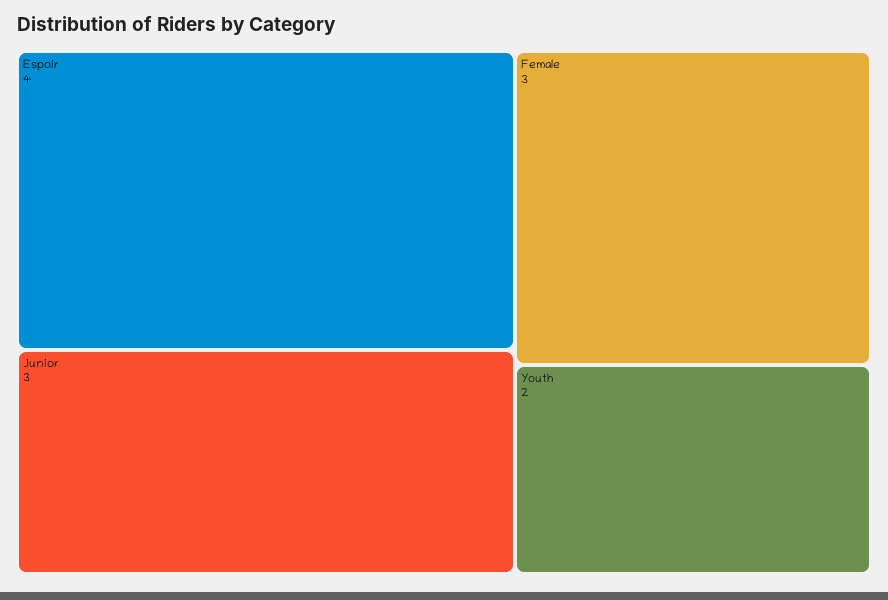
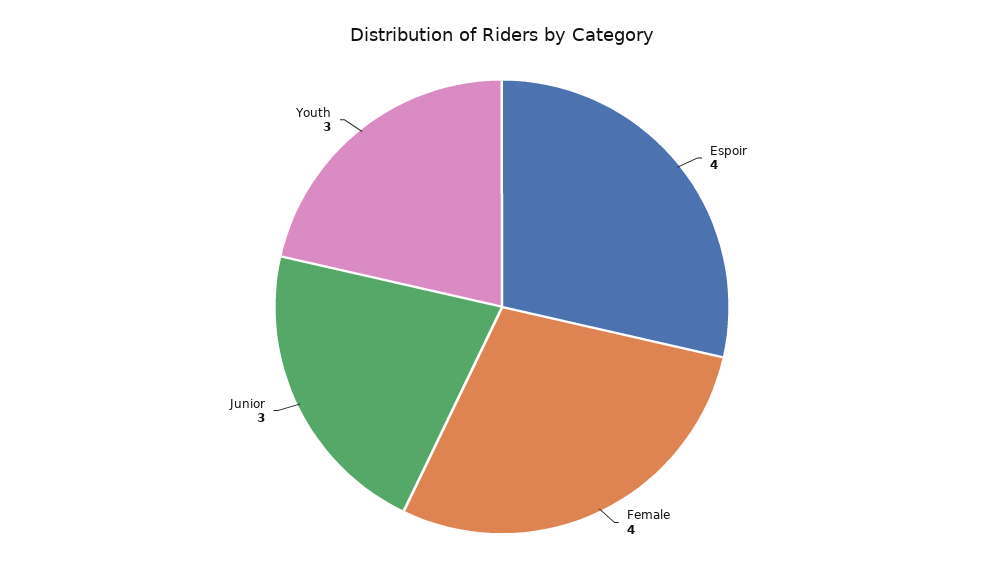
Female: 3 -> 4
Youth: 2 -> 3

